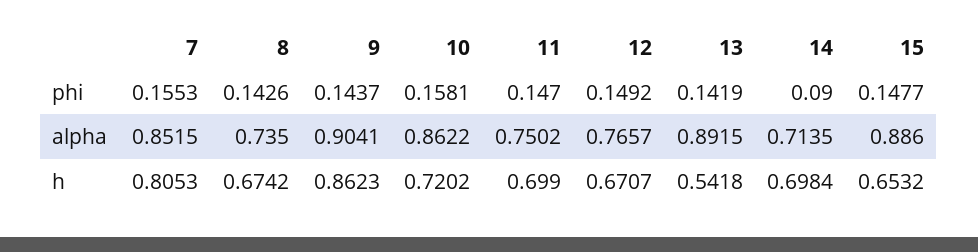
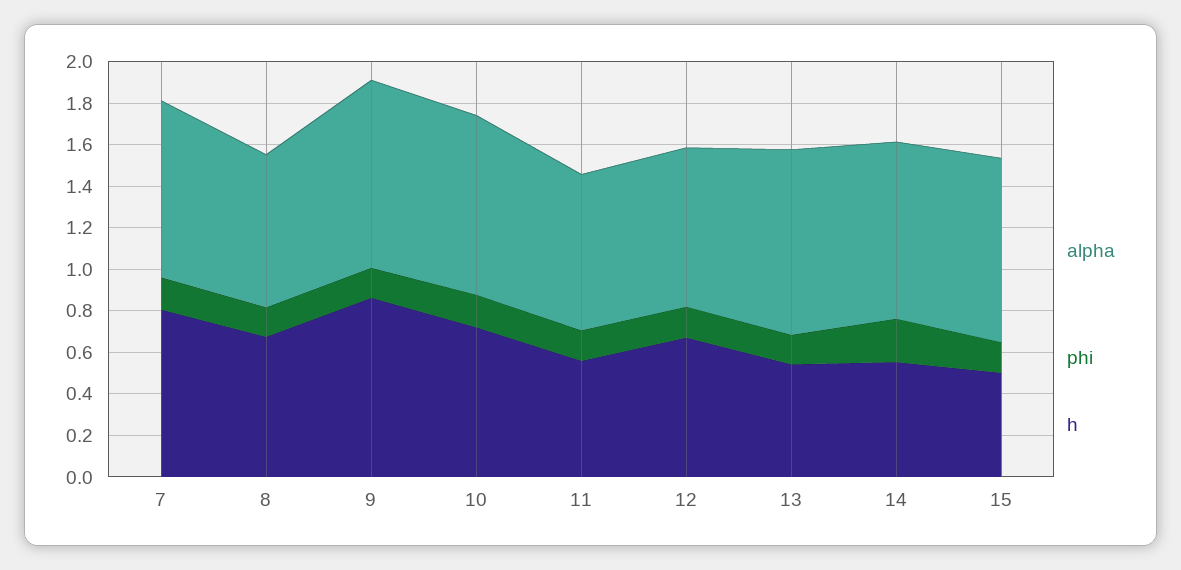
phi, 14: 0.09 -> 0.2
alpha, 14: 0.7135 -> 0.85
h, 11: 0.699 -> 0.55
h, 14: 0.6984 -> 0.55
h, 15: 0.6532 -> 0.5

